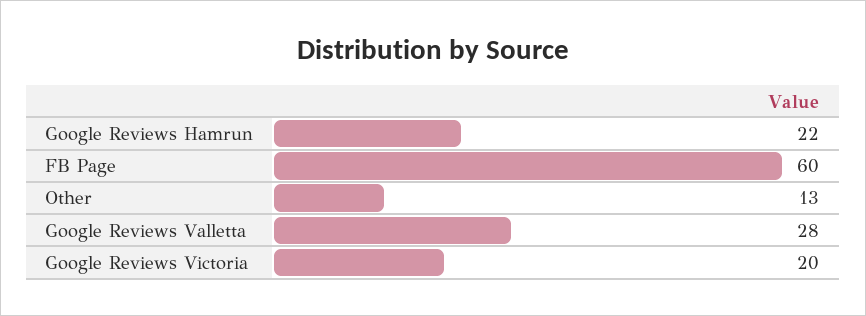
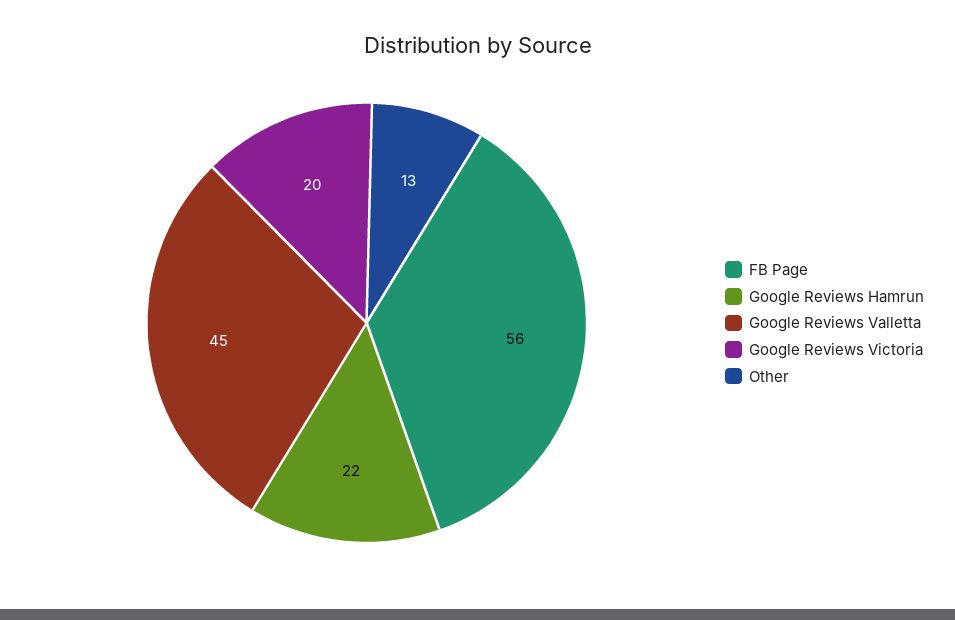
FB Page: 60 -> 56
Google Reviews Valletta: 28 -> 45

